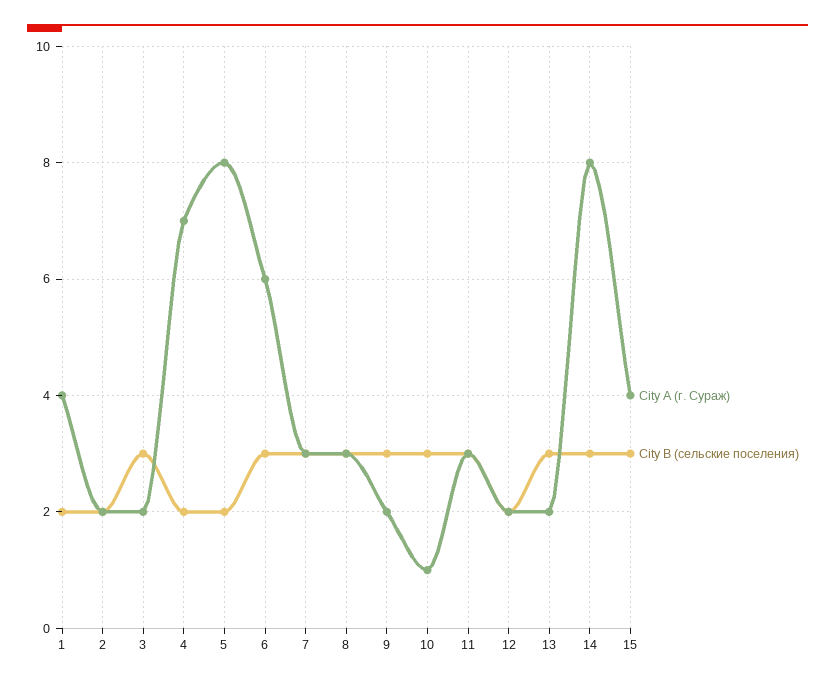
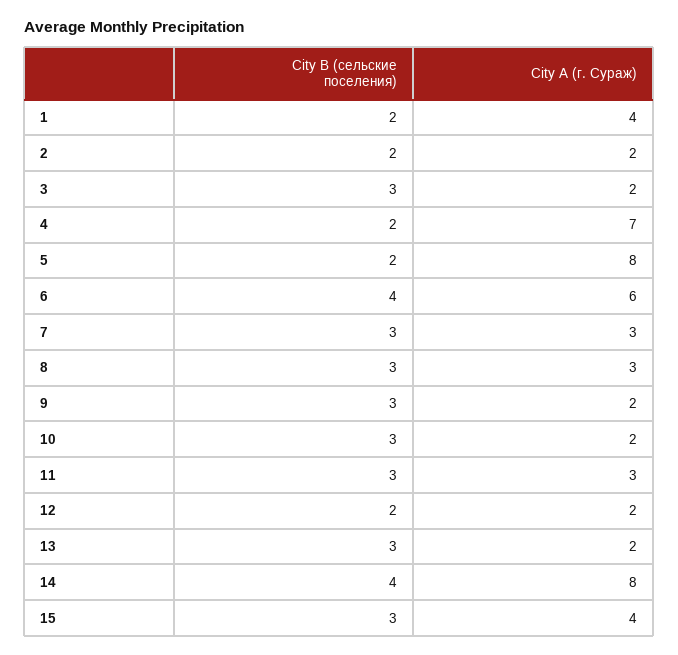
City B (сельские поселения), 6: 3 -> 4
City A (г. Сураж), 10: 1 -> 2
City B (сельские поселения), 14: 3 -> 4

